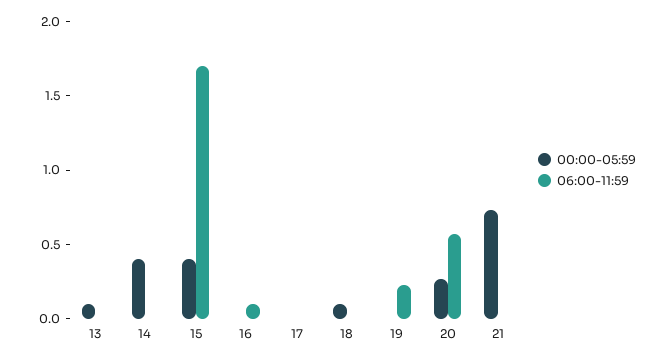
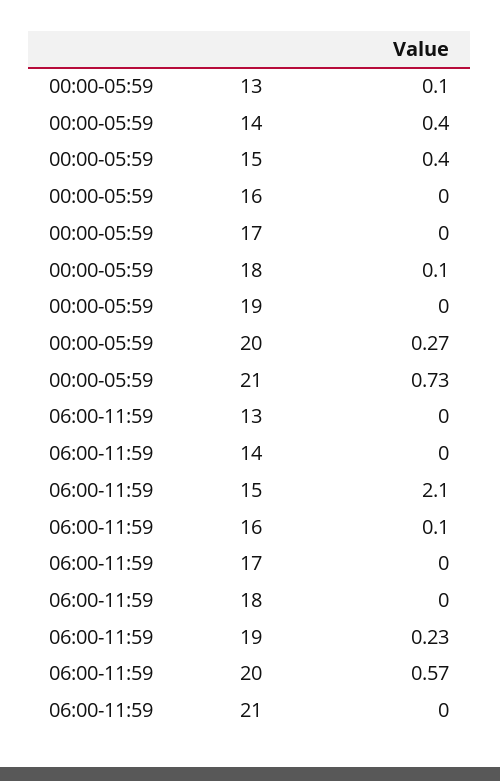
06:00-11:59, 15: 1.7 -> 2.1

